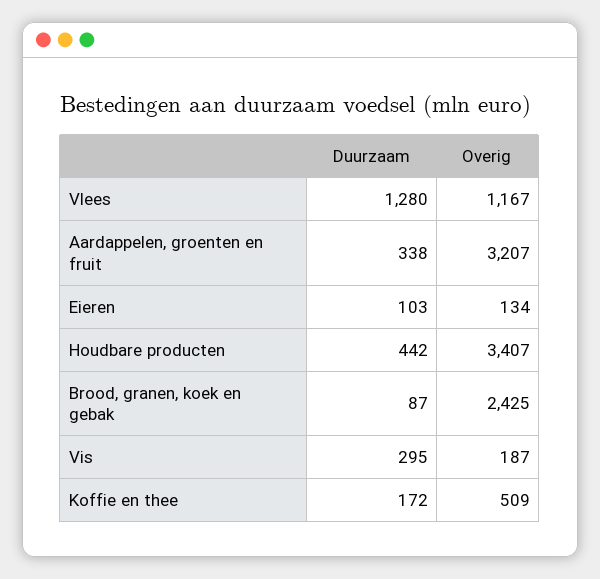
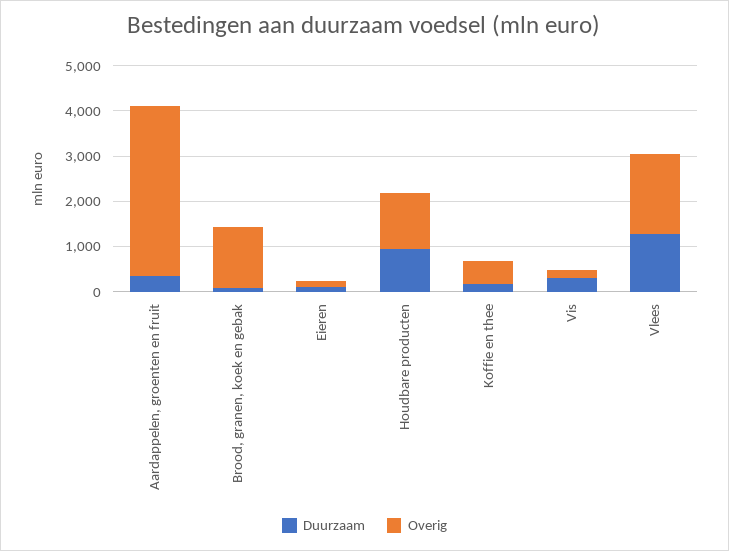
Overig, Vlees: 1167 -> 1800
Overig, Aardappelen, groenten en fruit: 3207 -> 3800
Duurzaam, Houdbare producten: 442 -> 1000
Overig, Houdbare producten: 3407 -> 1200
Overig, Brood, granen, koek en gebak: 2425 -> 1400

